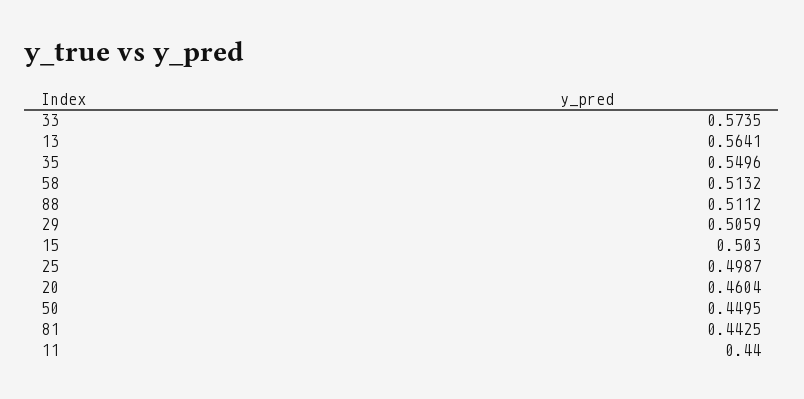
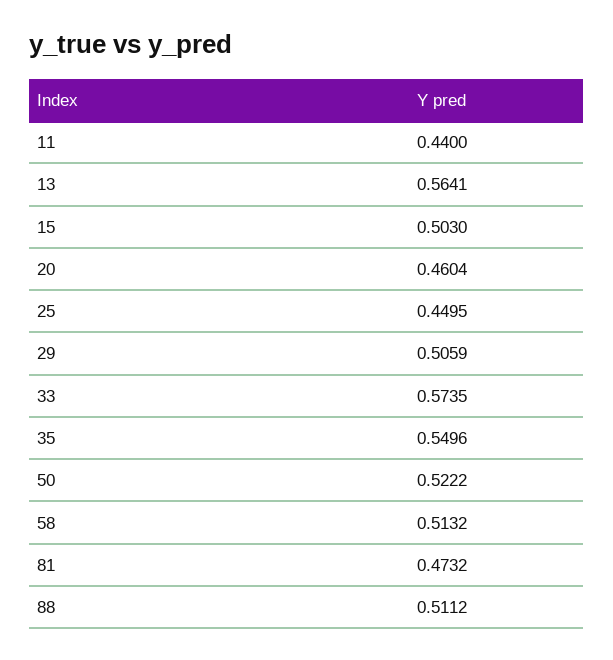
25: 0.4987 -> 0.4495
50: 0.4495 -> 0.5222
81: 0.4425 -> 0.4732

